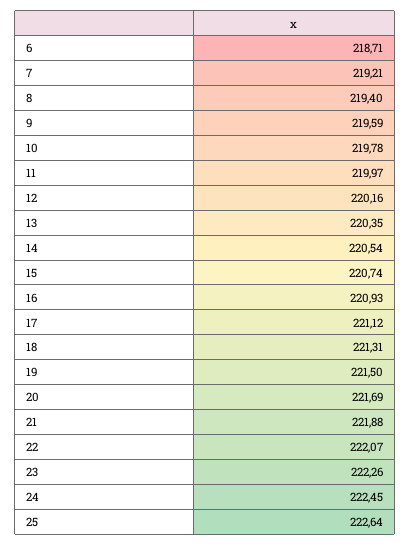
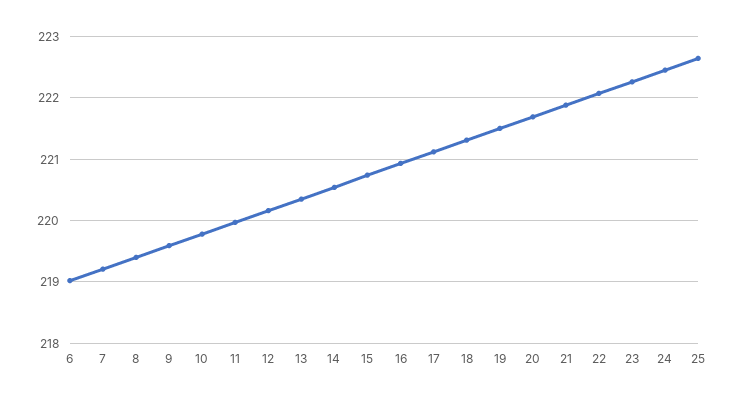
6: 218.71 -> 219

